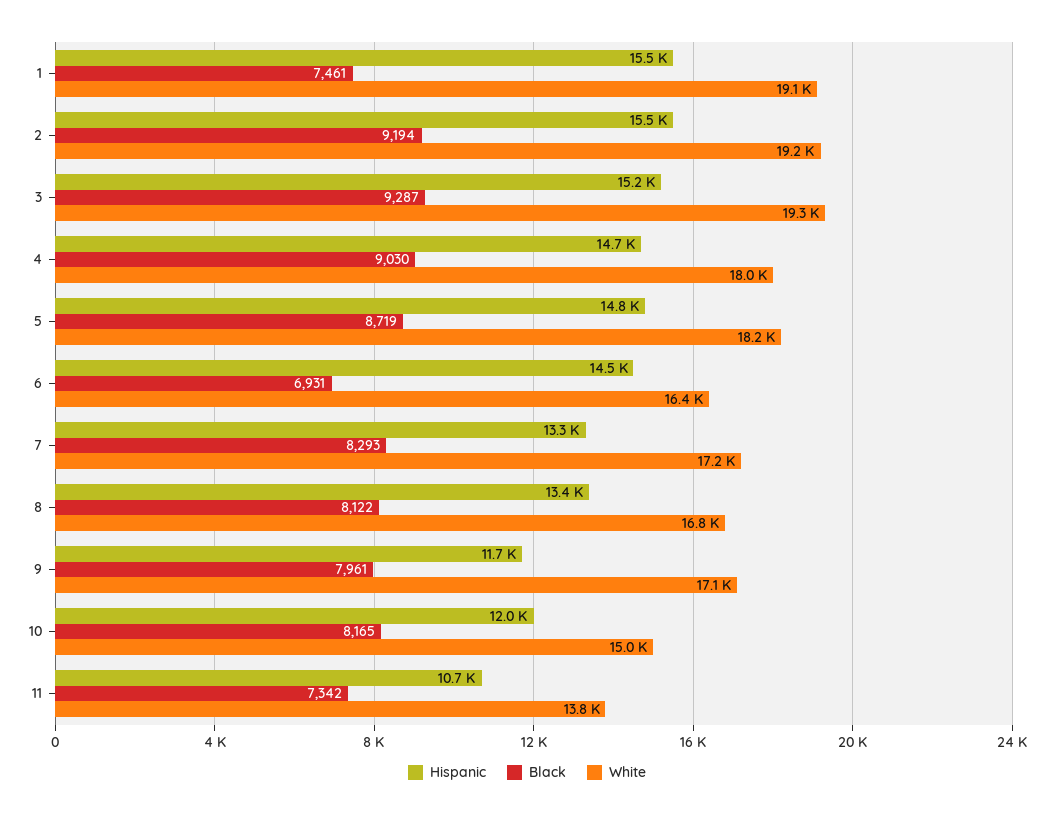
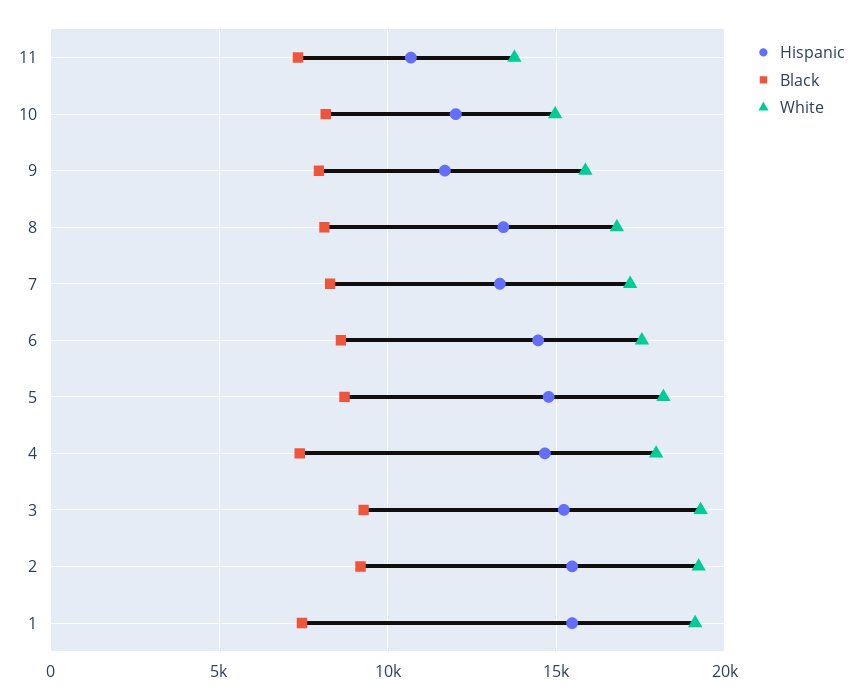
Black, 4: 9030 -> 7500
Black, 6: 6931 -> 8500
White, 6: 16400 -> 17500
White, 9: 17100 -> 16000

